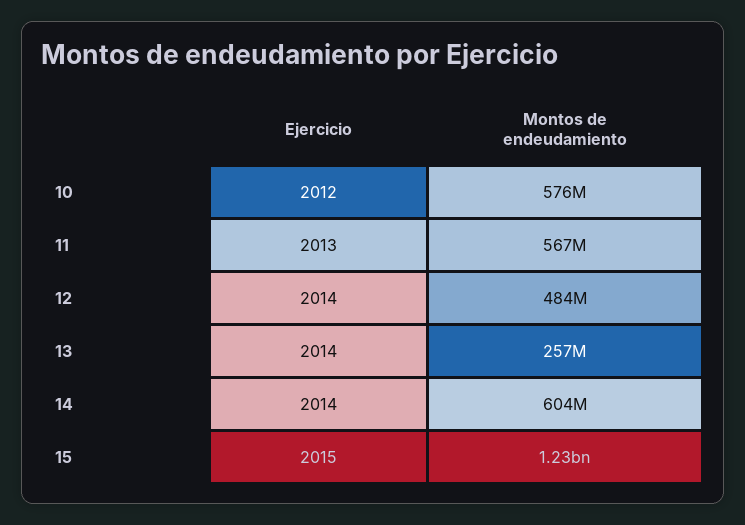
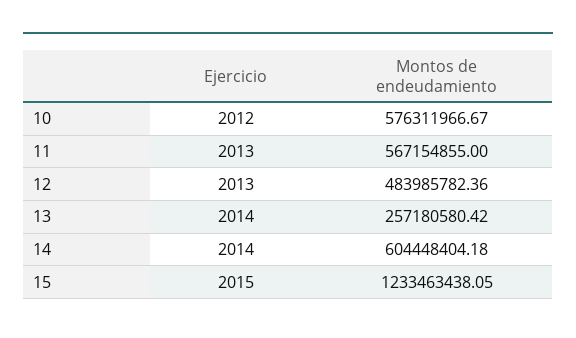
Ejercicio, 12: 2014 -> 2013

